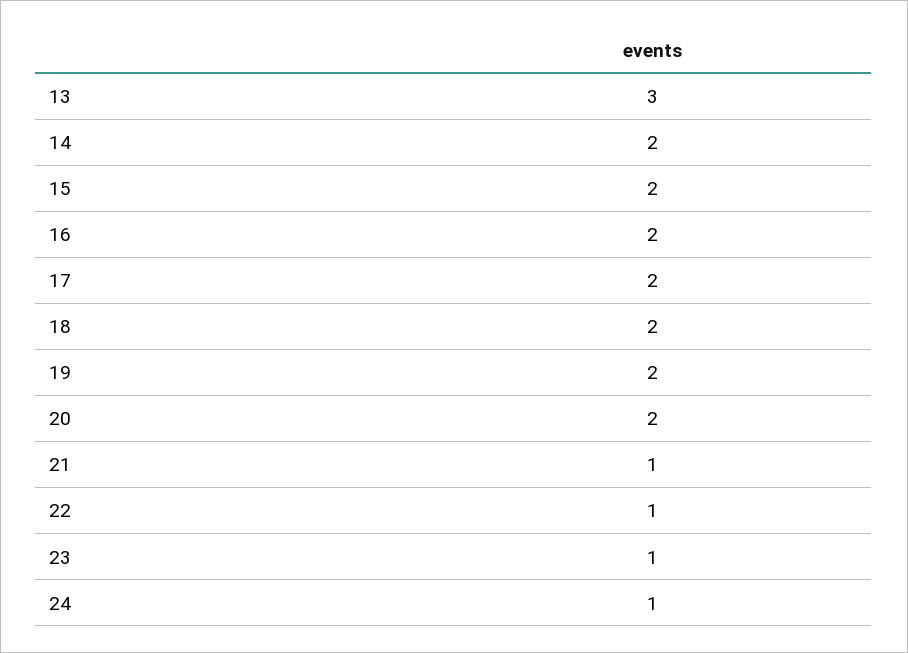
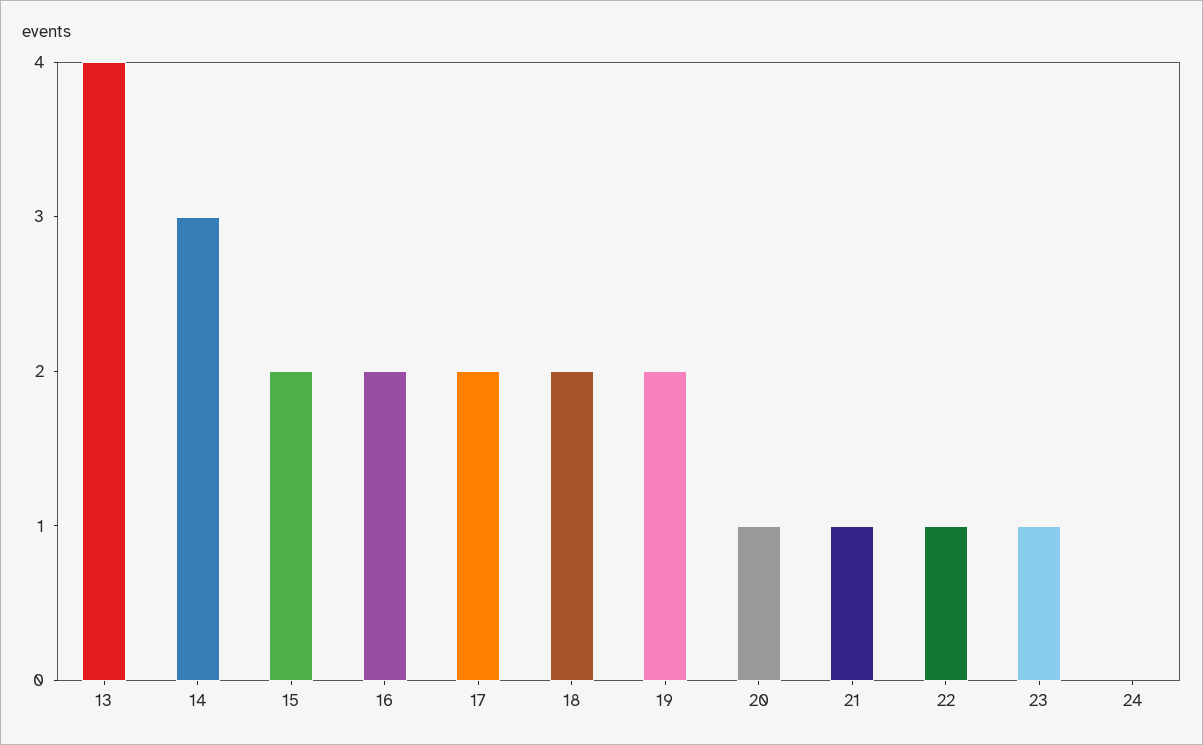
13: 3 -> 4
14: 2 -> 3
20: 2 -> 1
24: 1 -> 0

